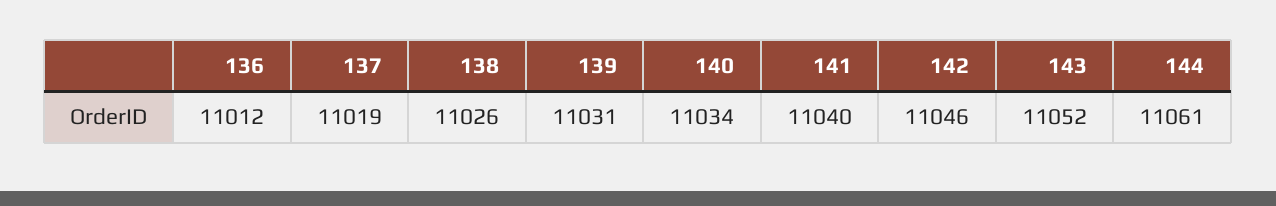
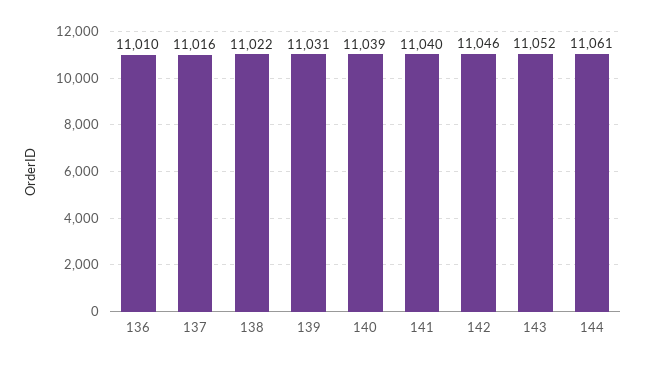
136: 11012 -> 11010
137: 11019 -> 11016
138: 11026 -> 11022
140: 11034 -> 11039

